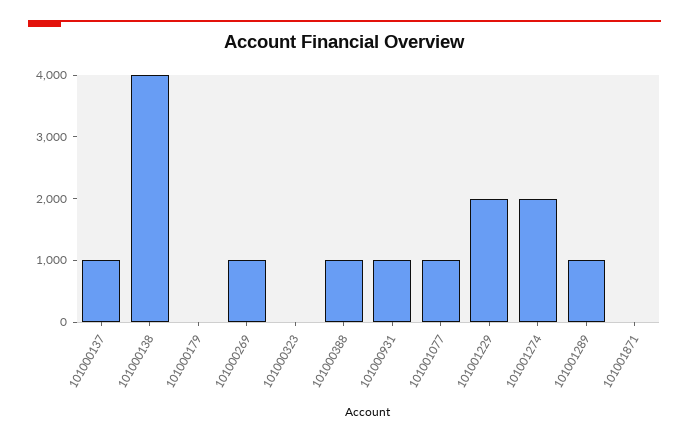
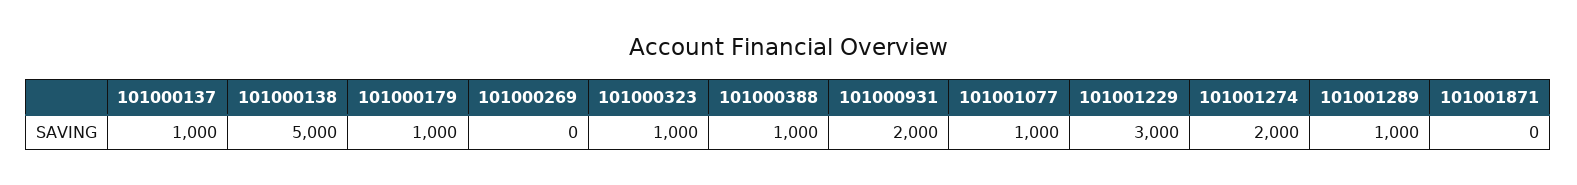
101000138: 4000 -> 5000
101000179: 0 -> 1000
101000269: 1000 -> 0
101000323: 0 -> 1000
101000931: 1000 -> 2000
101001229: 2000 -> 3000

